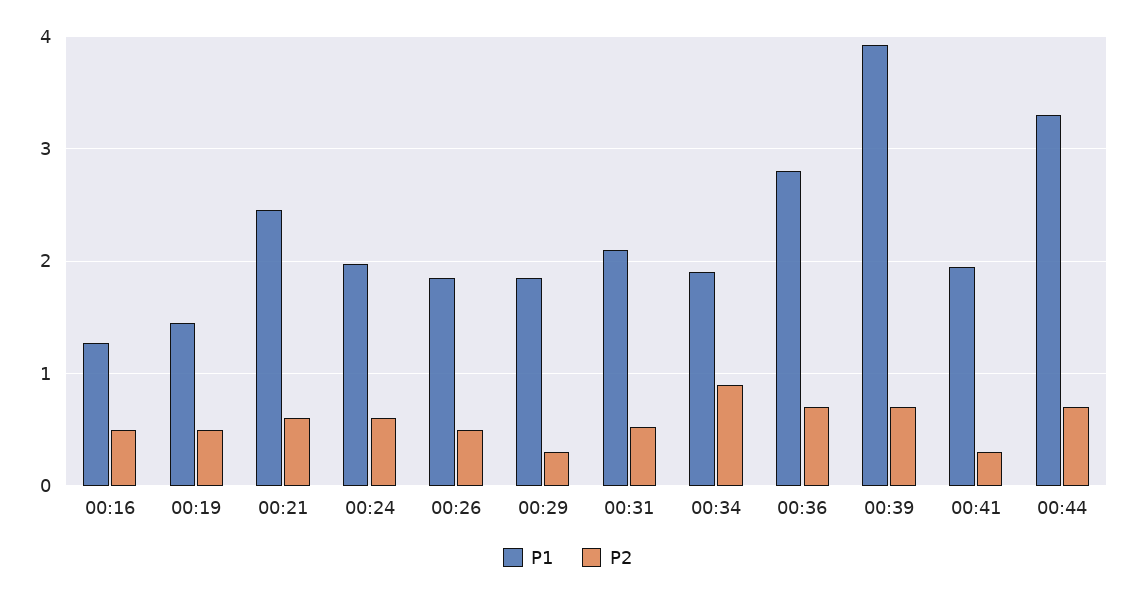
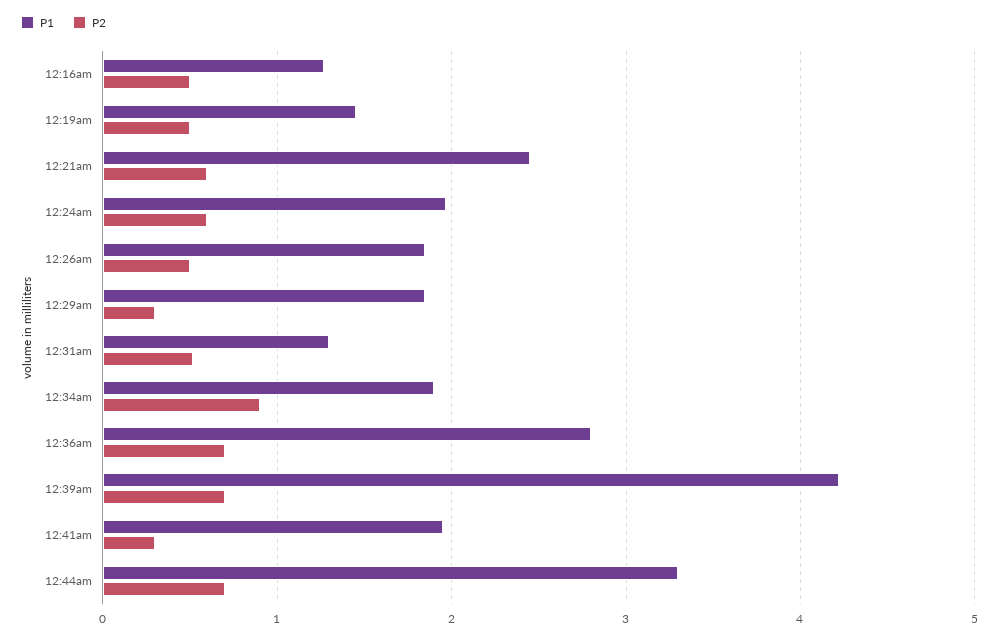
P1, 00:31: 2.1 -> 1.3
P1, 00:39: 3.9 -> 4.2

